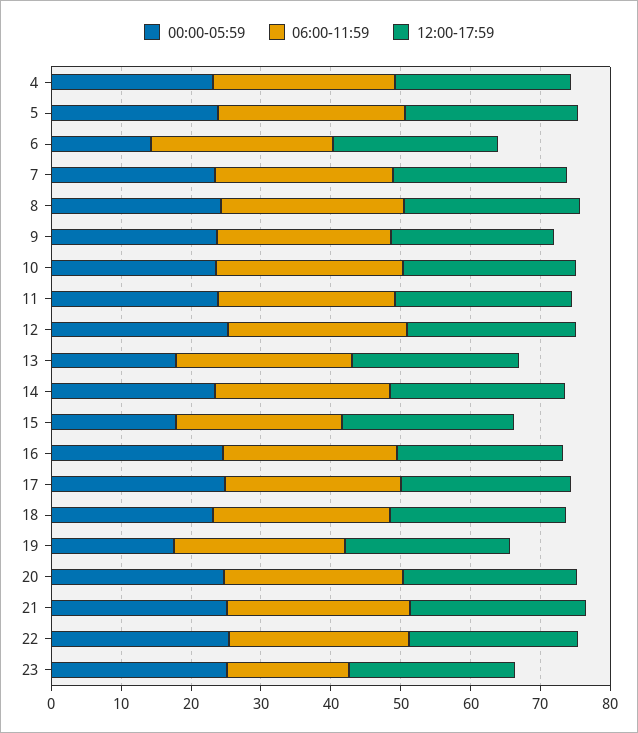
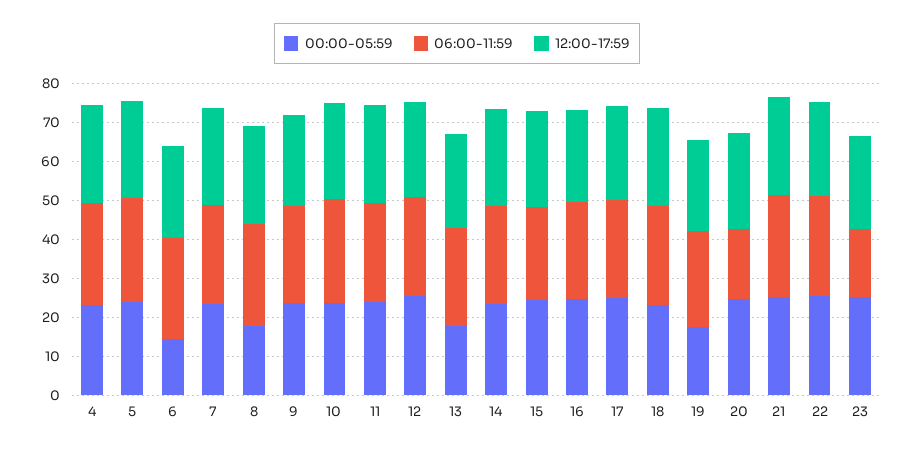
00:00-05:59, 8: 24 -> 17.5
00:00-05:59, 15: 18 -> 25
06:00-11:59, 20: 26 -> 17.5

